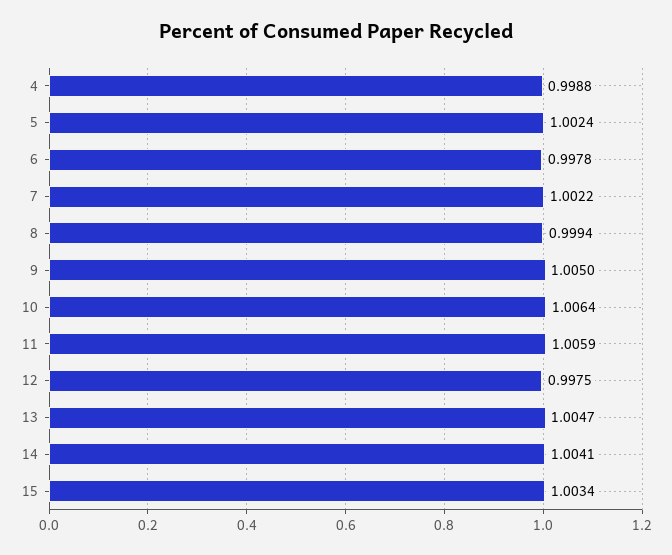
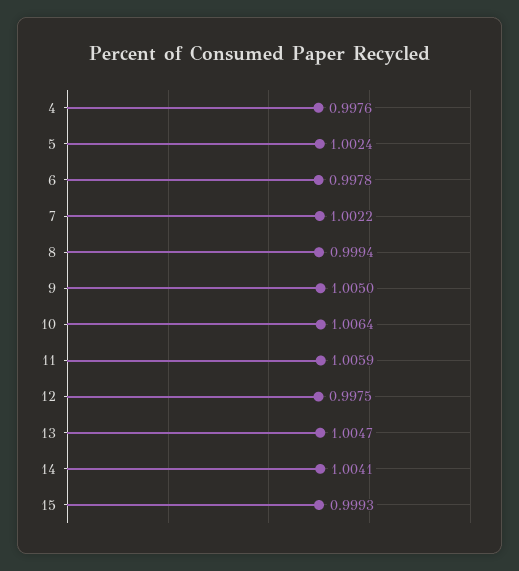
4: 0.9988 -> 0.9976
15: 1.0034 -> 0.9993

